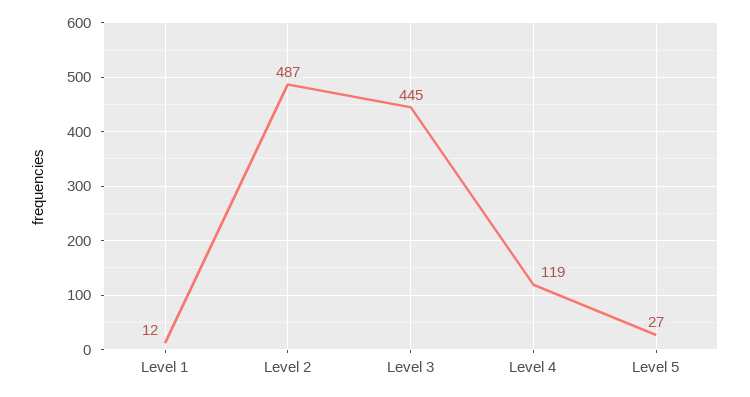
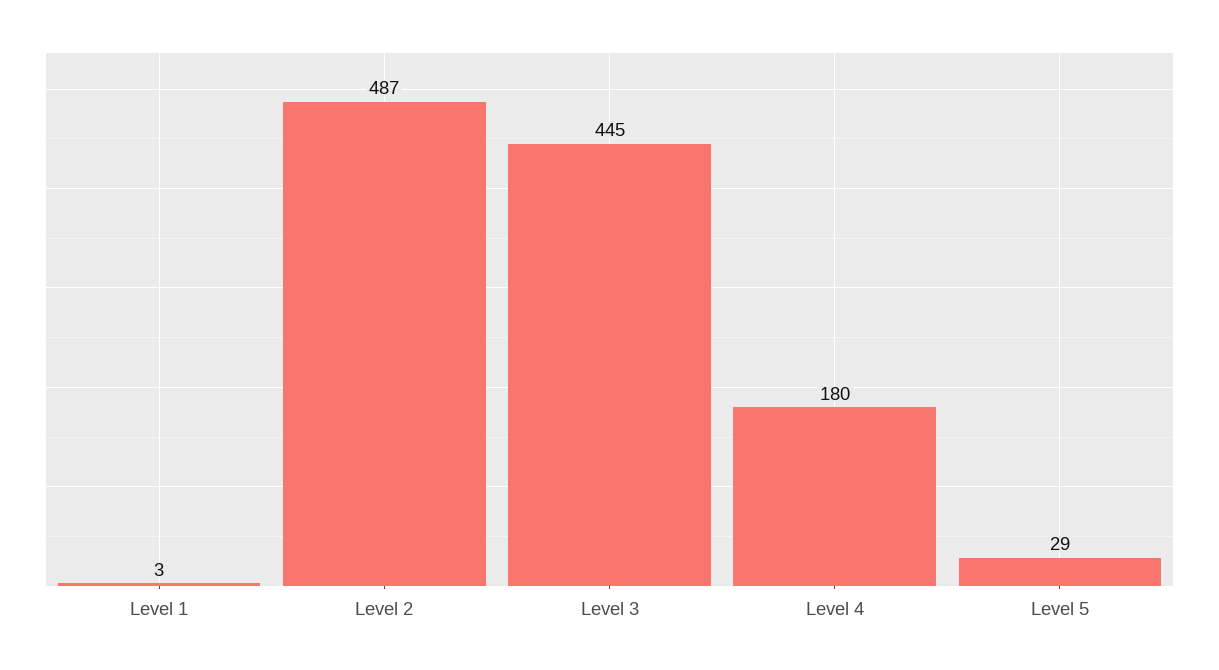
Level 1: 12 -> 3
Level 4: 119 -> 180
Level 5: 27 -> 29

